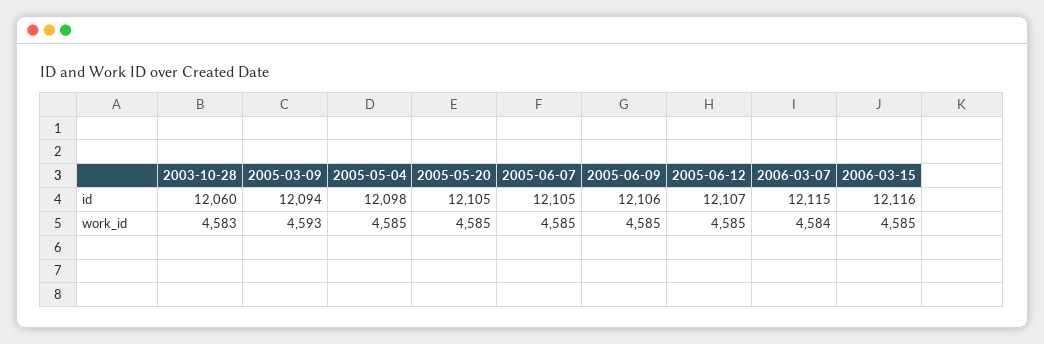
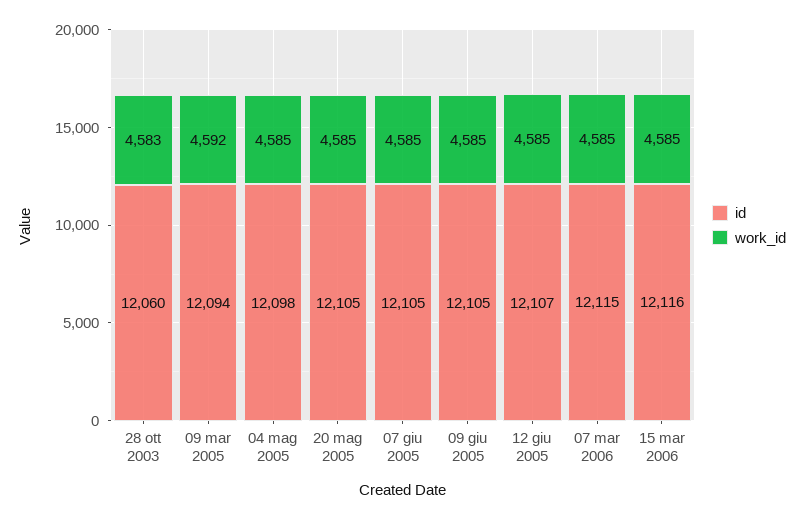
id, 2005-06-09: 12106 -> 12105
work_id, 2005-03-09: 4593 -> 4592
work_id, 2006-03-07: 4584 -> 4585

